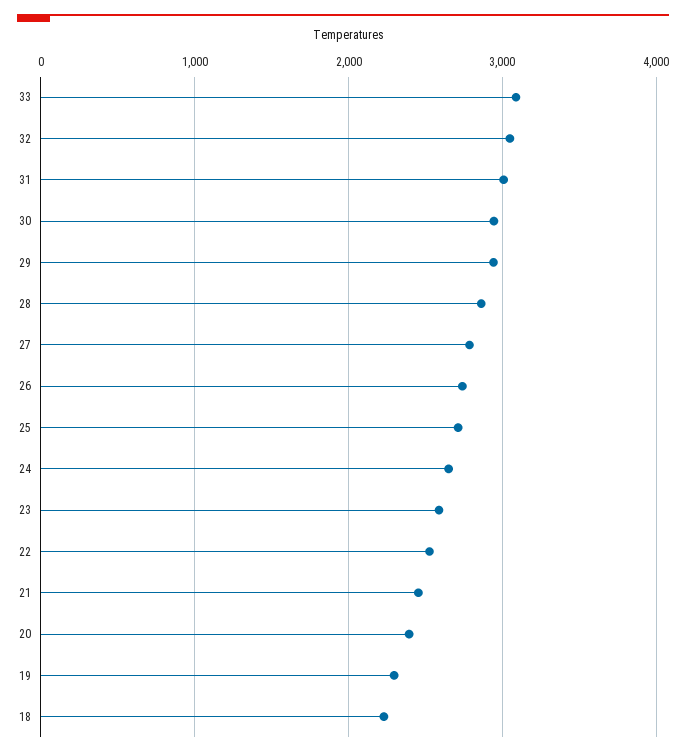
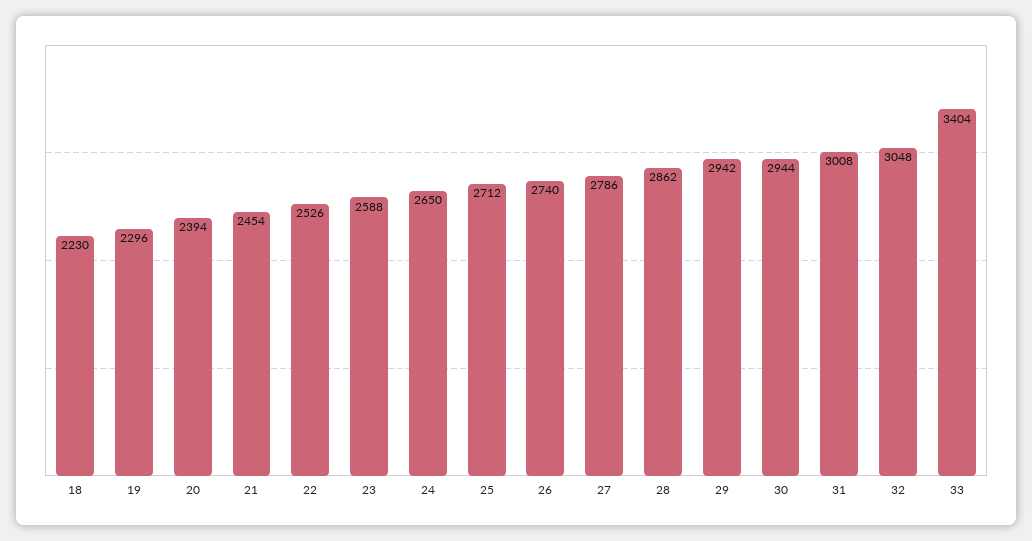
33: 3100 -> 3404

